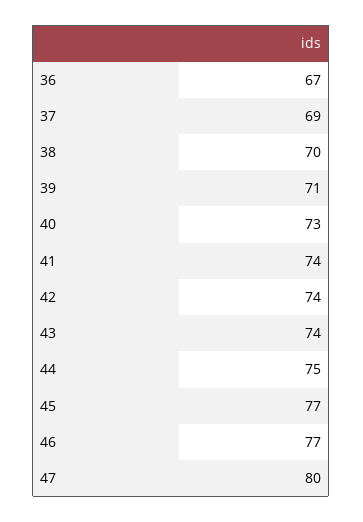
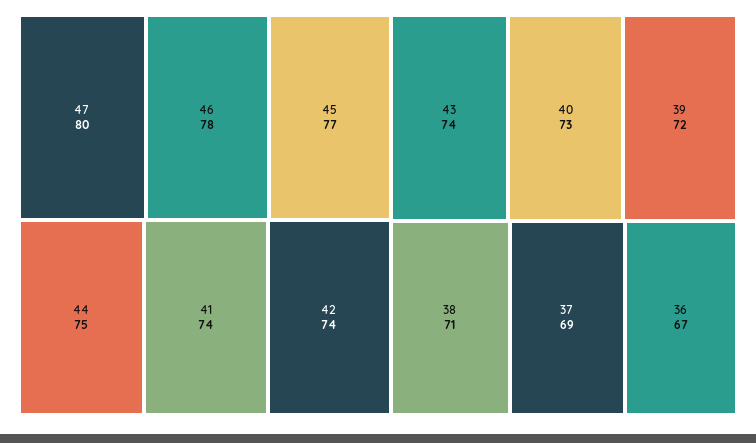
38: 70 -> 71
39: 71 -> 72
46: 77 -> 78

